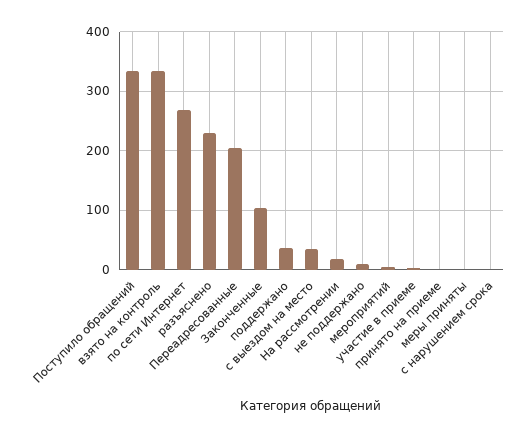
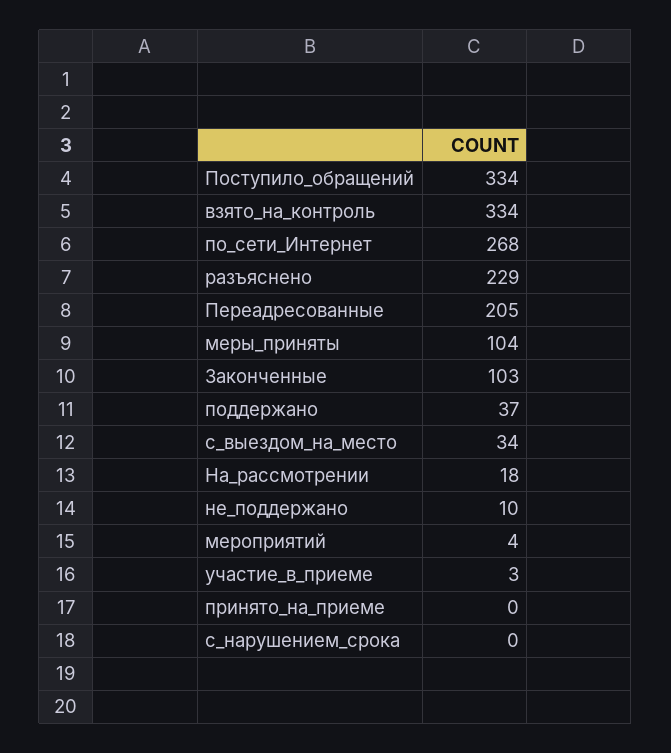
меры приняты: 0 -> 104

